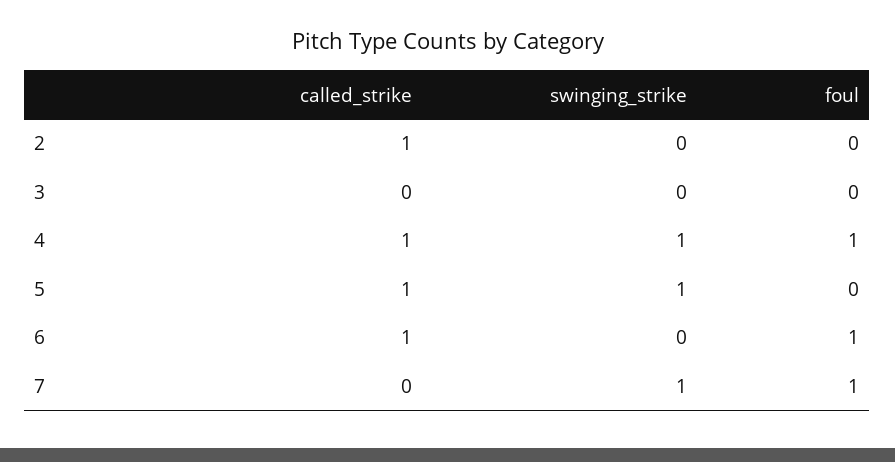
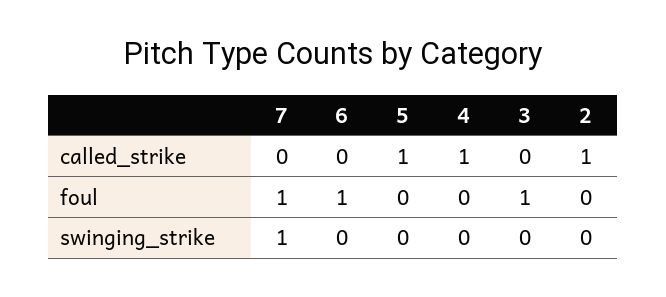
foul, 3: 0 -> 1
swinging_strike, 4: 1 -> 0
foul, 4: 1 -> 0
swinging_strike, 5: 1 -> 0
called_strike, 6: 1 -> 0

